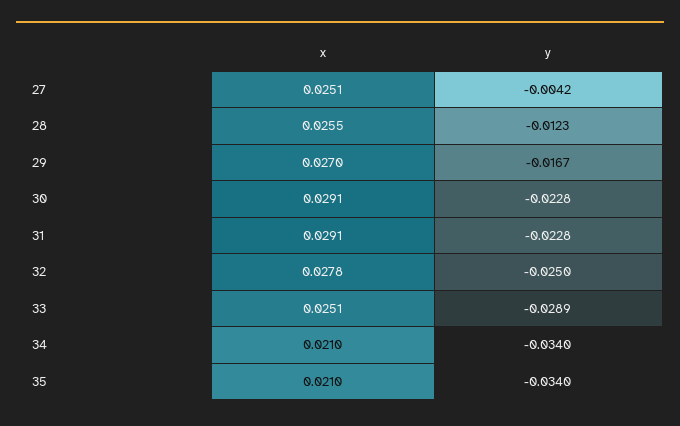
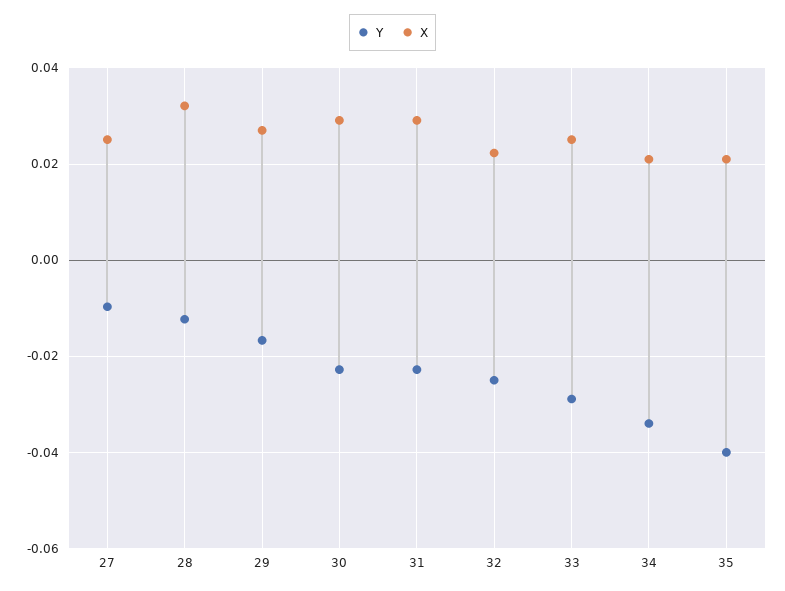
y, 27: -0.0042 -> -0.01
x, 28: 0.0255 -> 0.032
x, 32: 0.0278 -> 0.022
y, 35: -0.034 -> -0.04

